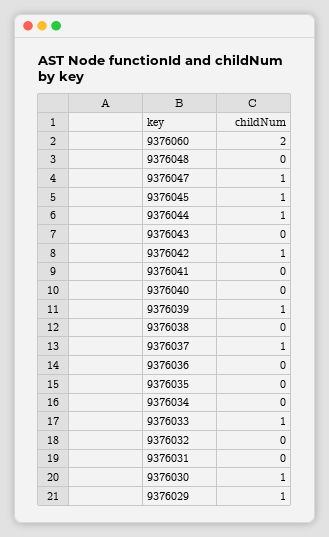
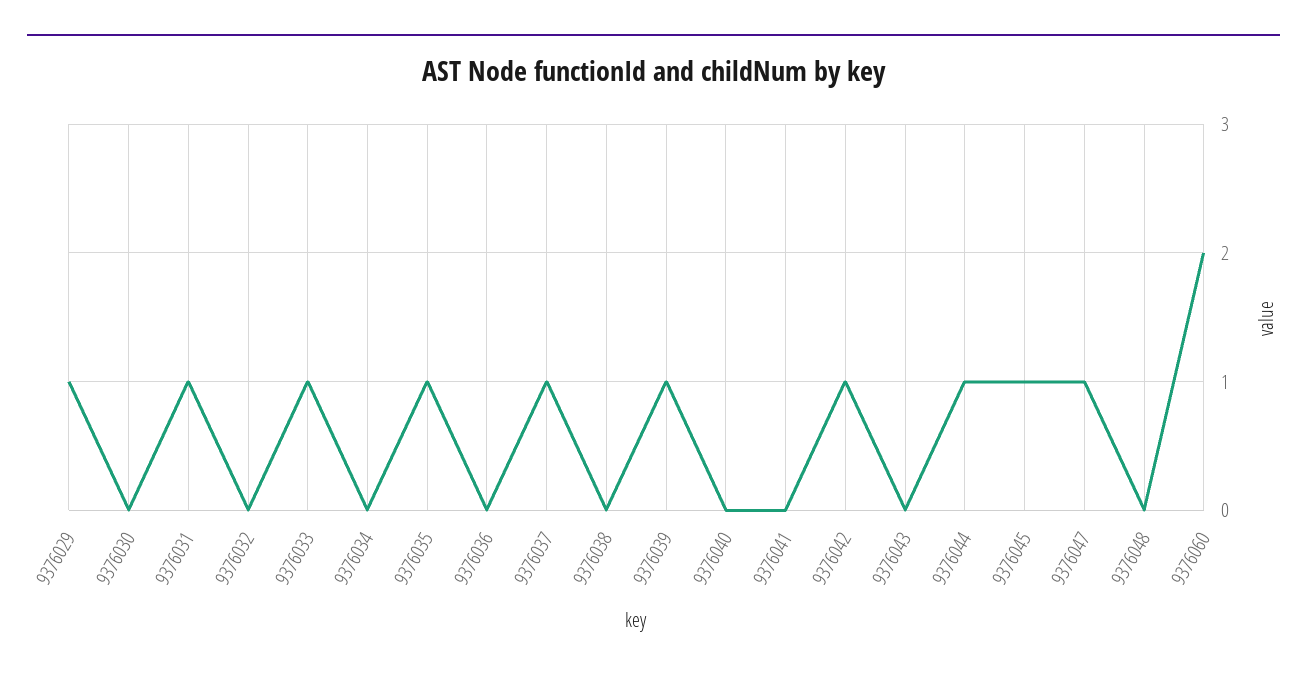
9376035: 0 -> 1
9376031: 0 -> 1
9376030: 1 -> 0

